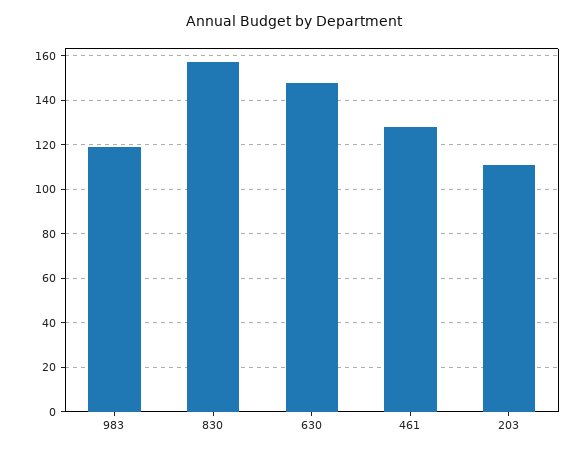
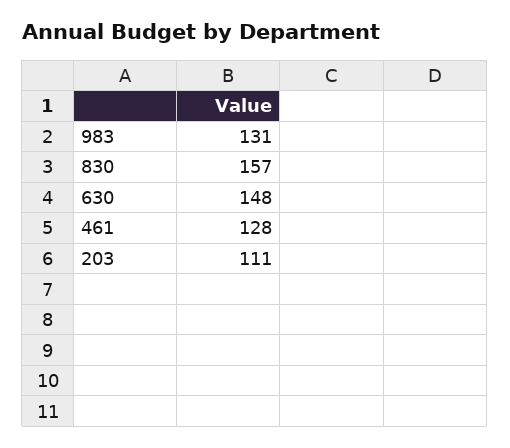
983: 120 -> 131

